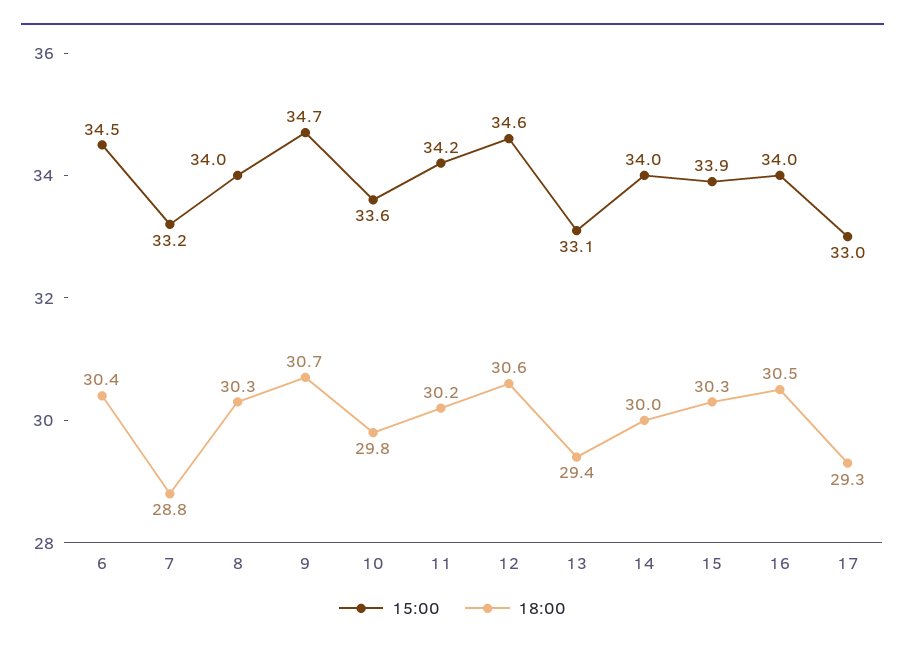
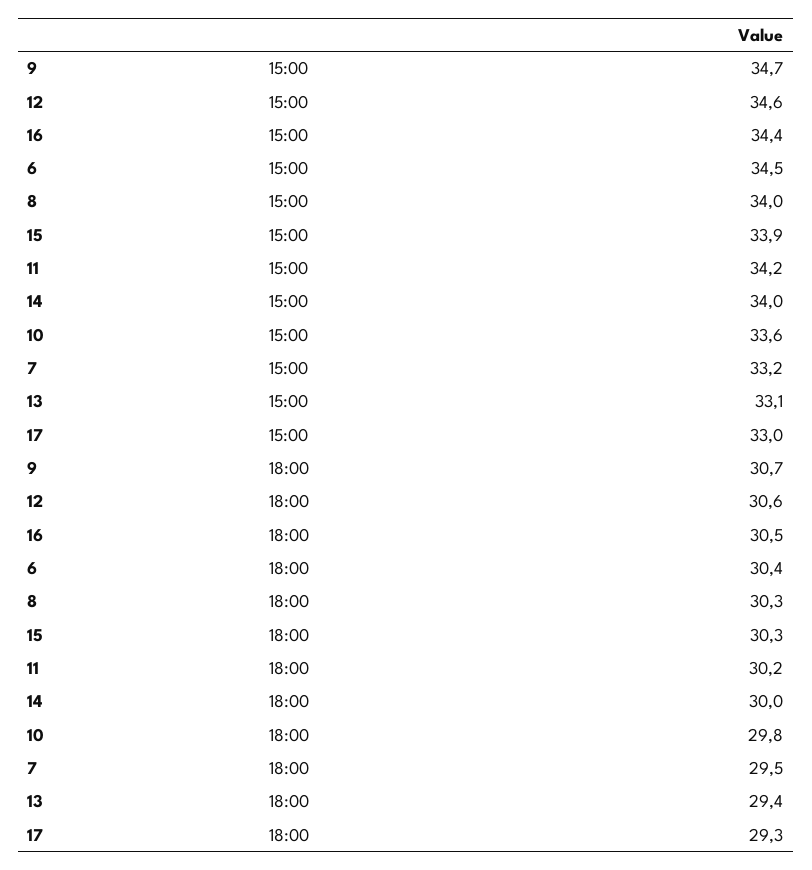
18:00, 7: 28.8 -> 29.5
15:00, 16: 34 -> 34.4

